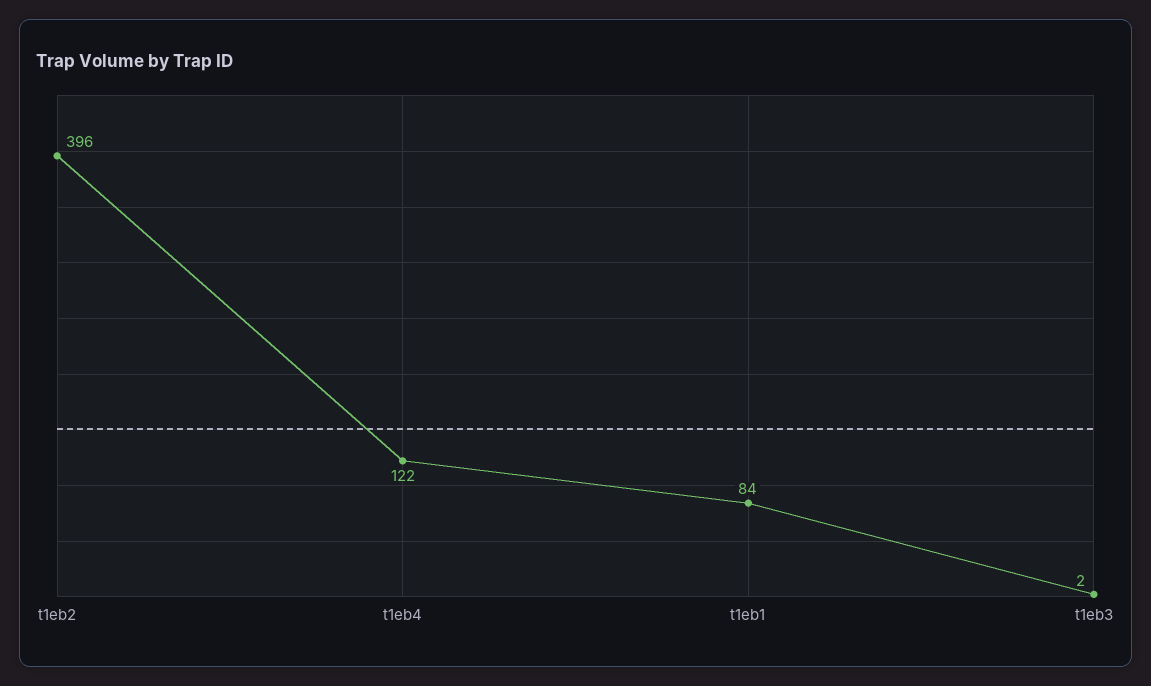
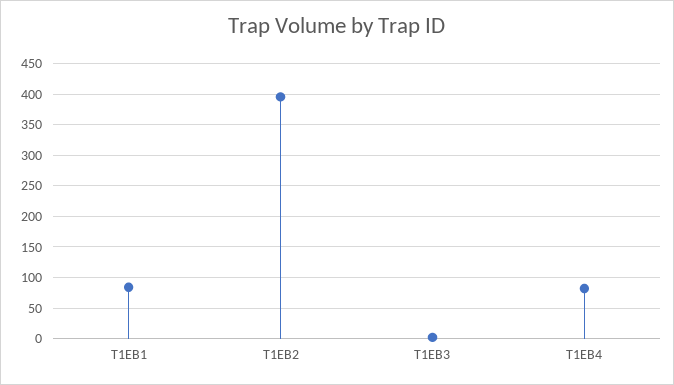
t1eb4: 122 -> 80

